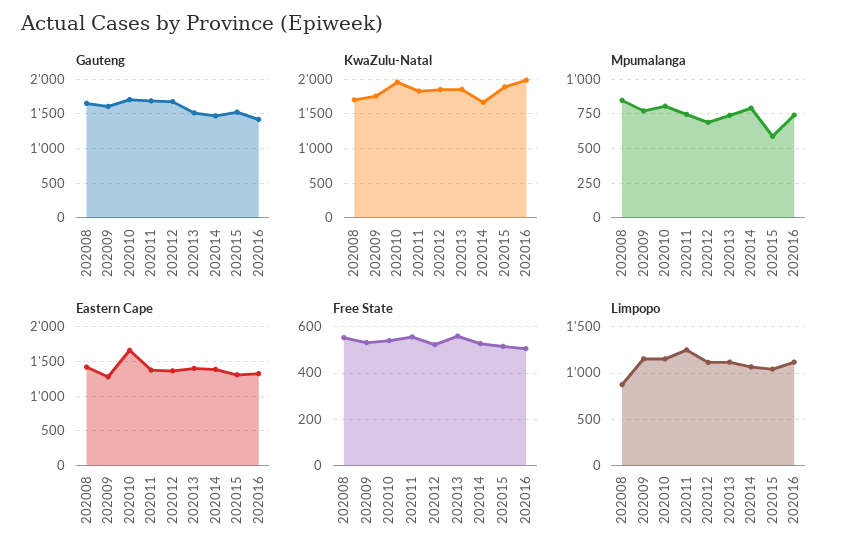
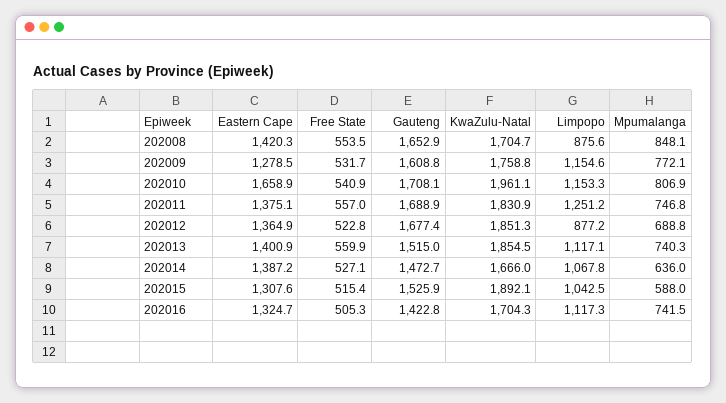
KwaZulu-Natal, 202016: 2000 -> 1704.3
Mpumalanga, 202014: 800 -> 636
Limpopo, 202012: 1100 -> 877.2

